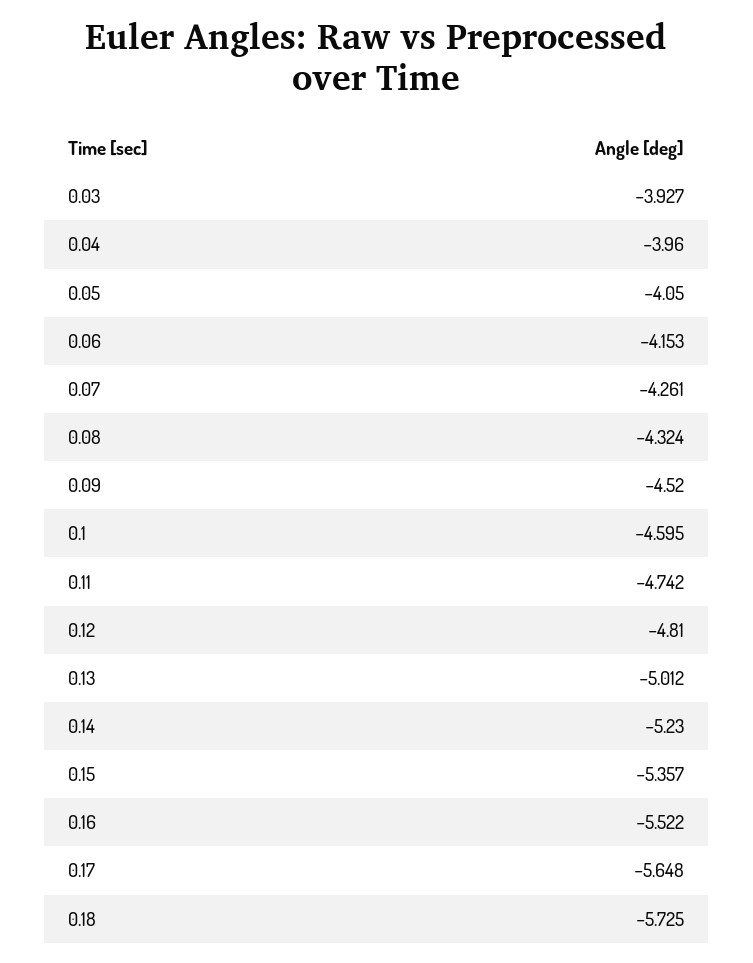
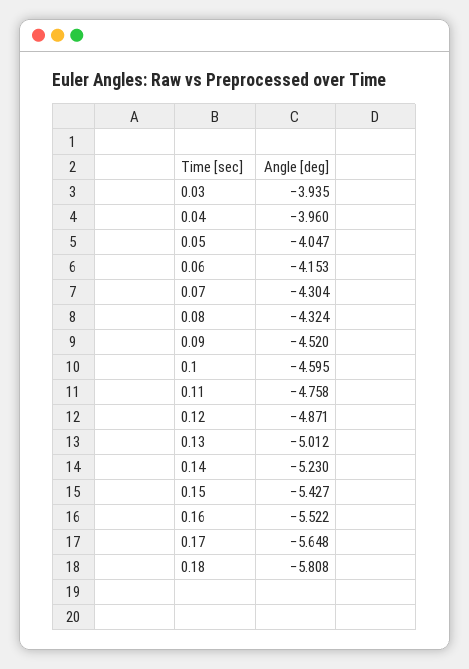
0.03: -3.927 -> -3.935
0.05: -4.05 -> -4.047
0.07: -4.261 -> -4.304
0.11: -4.742 -> -4.758
0.12: -4.81 -> -4.871
0.15: -5.357 -> -5.427
0.18: -5.725 -> -5.808

